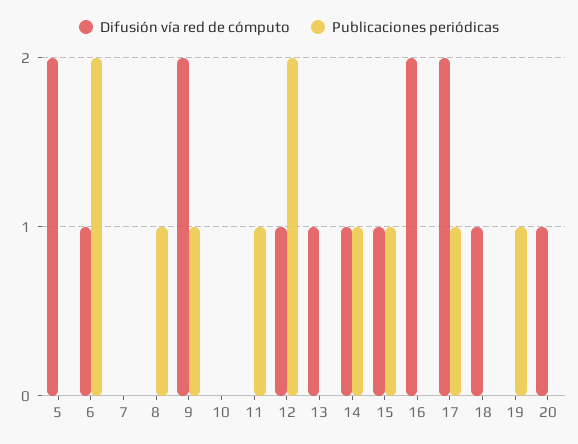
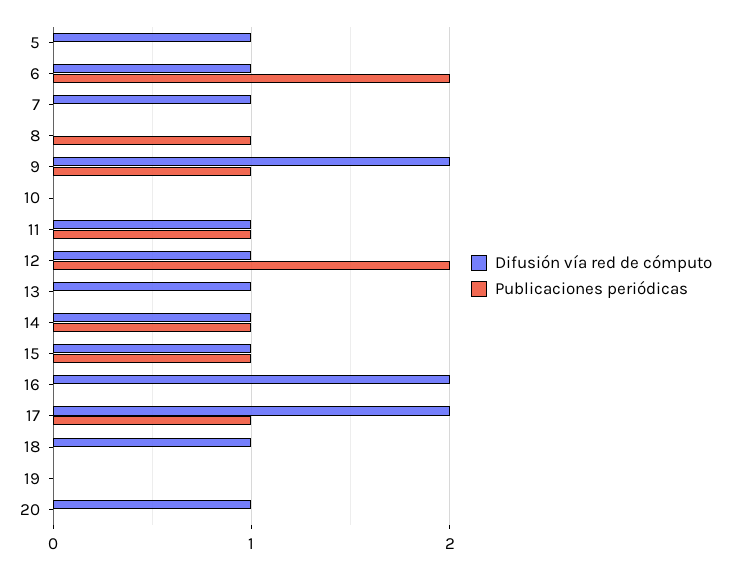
Difusión vía red de cómputo, 5: 2 -> 1
Difusión vía red de cómputo, 7: 0 -> 1
Difusión vía red de cómputo, 11: 0 -> 1
Publicaciones periódicas, 19: 1 -> 0

